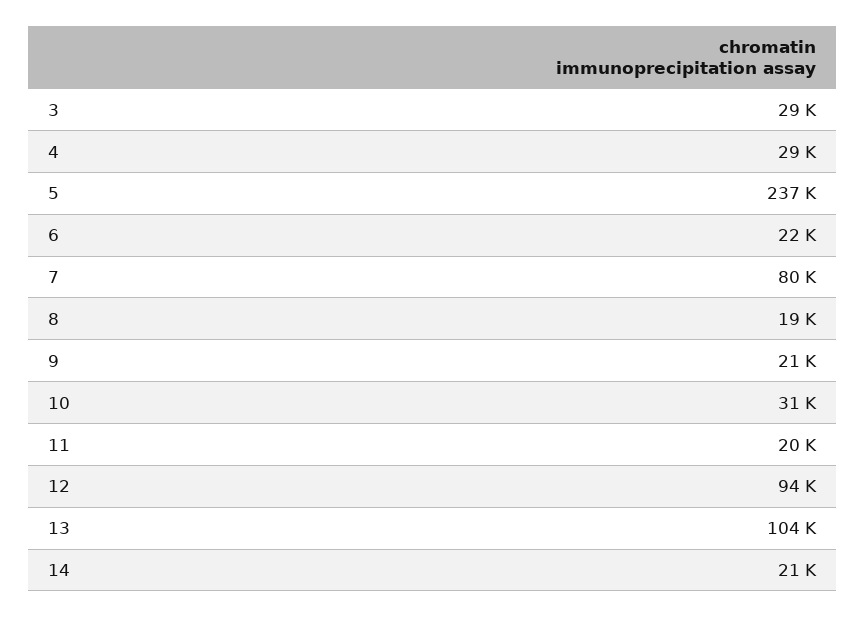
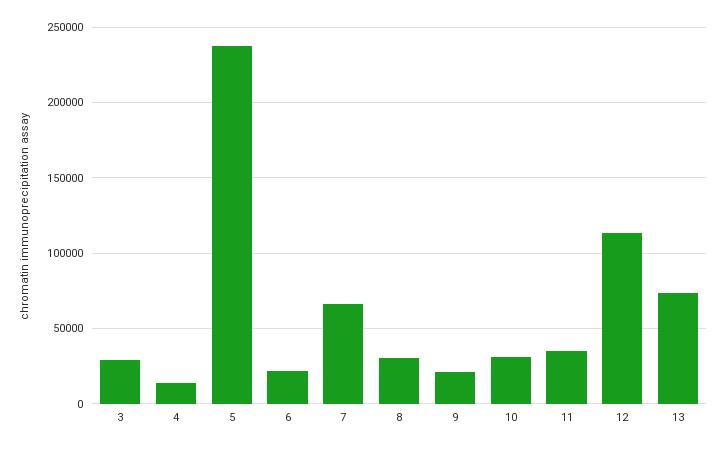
4: 29000 -> 15000
7: 80000 -> 65000
8: 19000 -> 30000
11: 20000 -> 35000
12: 94000 -> 115000
13: 104000 -> 75000
14: 21000 -> none

